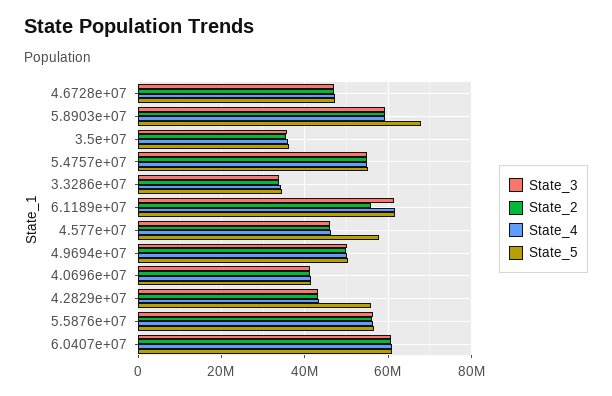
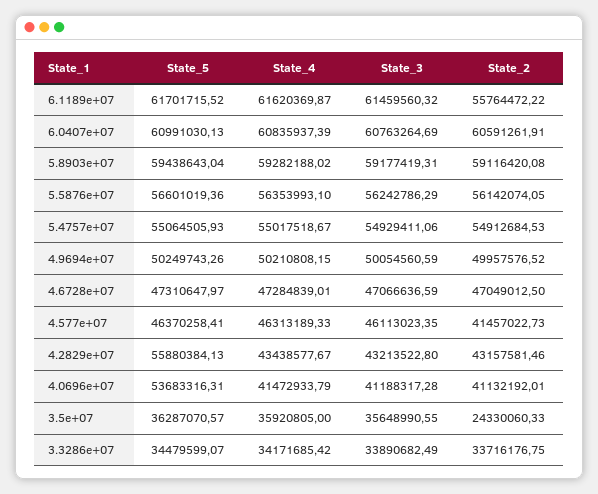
State_5, 5.8903e+07: 68000000 -> 59438643.04
State_2, 3.5e+07: 36000000 -> 24330060.33
State_2, 4.577e+07: 46000000 -> 41457022.73
State_5, 4.577e+07: 58000000 -> 46370258.41
State_5, 4.0696e+07: 42000000 -> 53683316.31

